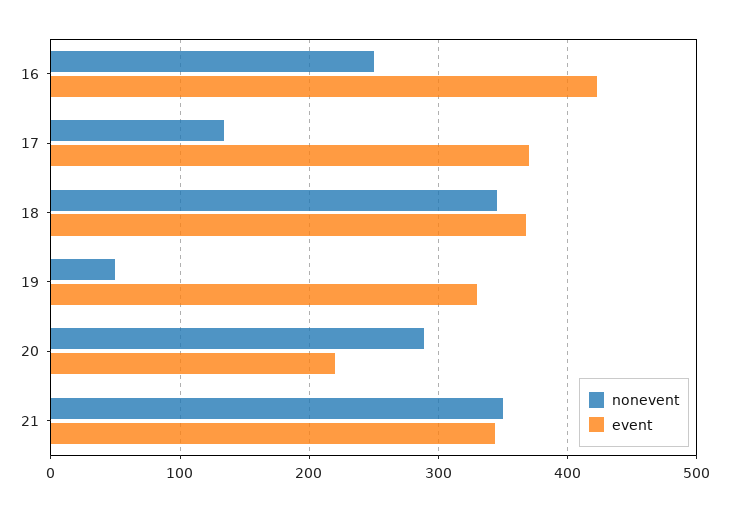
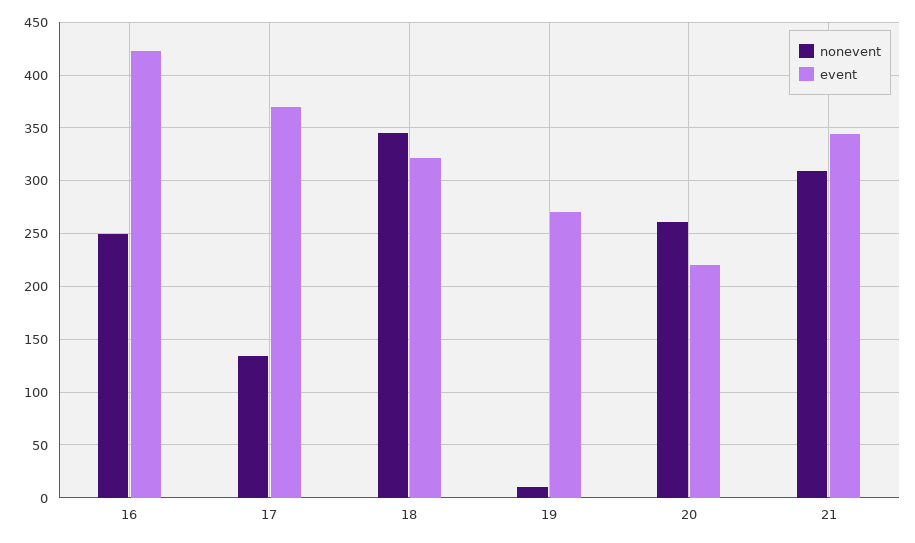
event, 18: 370 -> 320
nonevent, 19: 50 -> 10
event, 19: 330 -> 270
nonevent, 20: 290 -> 260
nonevent, 21: 350 -> 310

